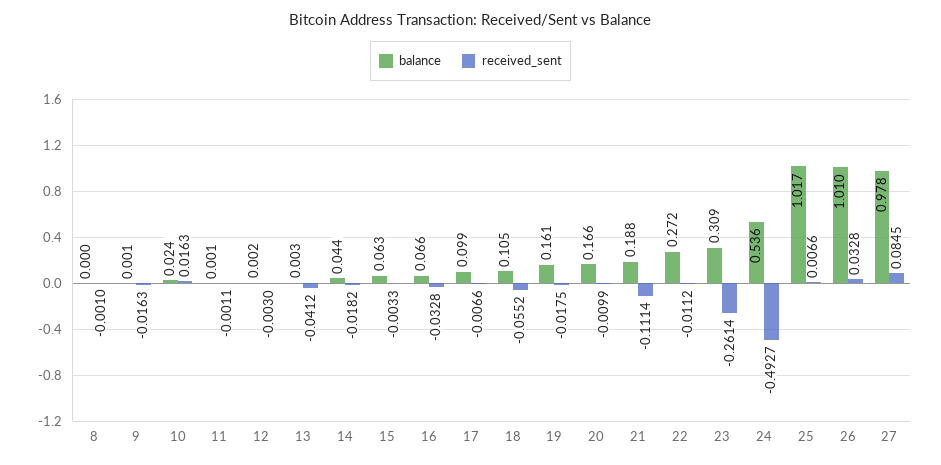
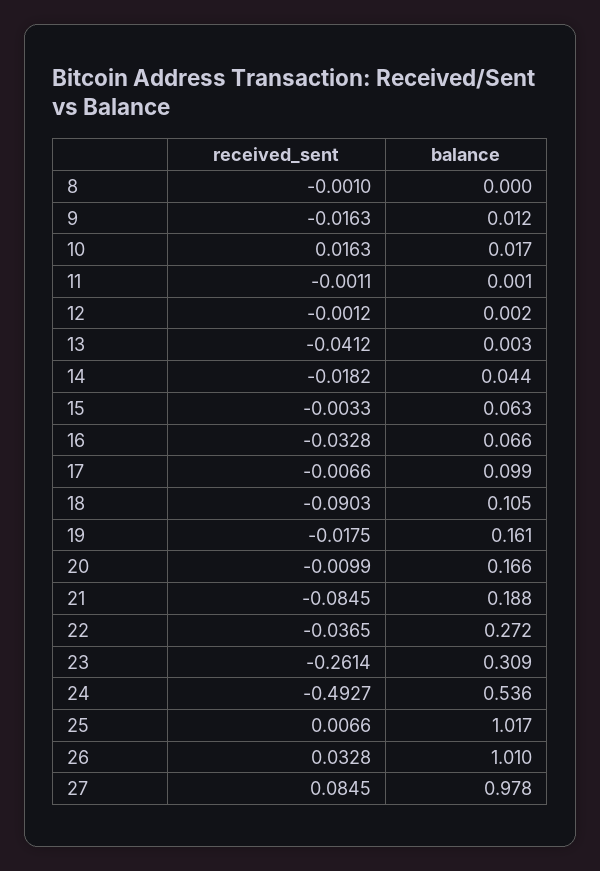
balance, 9: 0.001 -> 0.012
balance, 10: 0.024 -> 0.017
received_sent, 12: -0.003 -> -0.0012
received_sent, 18: -0.0552 -> -0.0903
received_sent, 21: -0.1114 -> -0.0845
received_sent, 22: -0.0112 -> -0.0365

